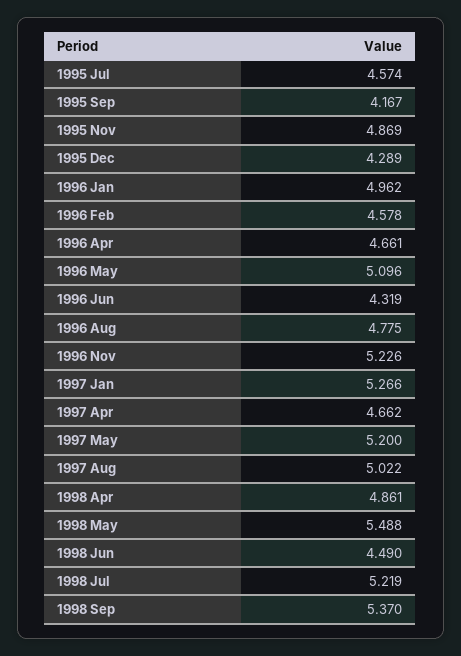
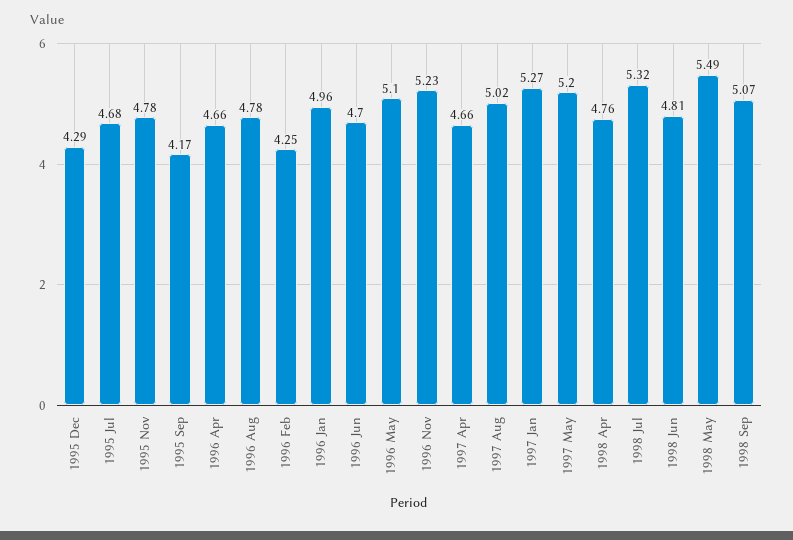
1995 Jul: 4.574 -> 4.68
1995 Nov: 4.869 -> 4.78
1996 Feb: 4.578 -> 4.25
1996 Jun: 4.319 -> 4.7
1998 Apr: 4.861 -> 4.76
1998 Jun: 4.49 -> 4.81
1998 Jul: 5.219 -> 5.32
1998 Sep: 5.37 -> 5.07

